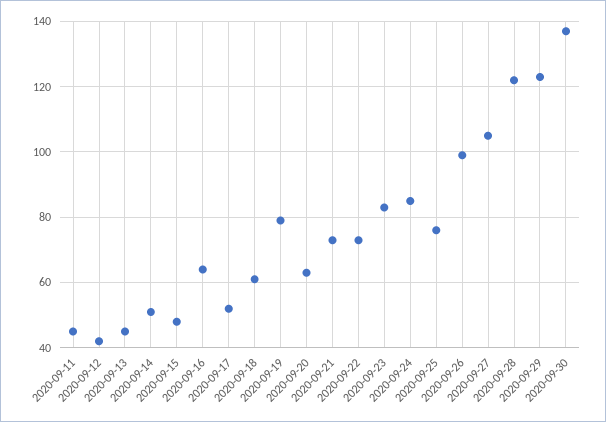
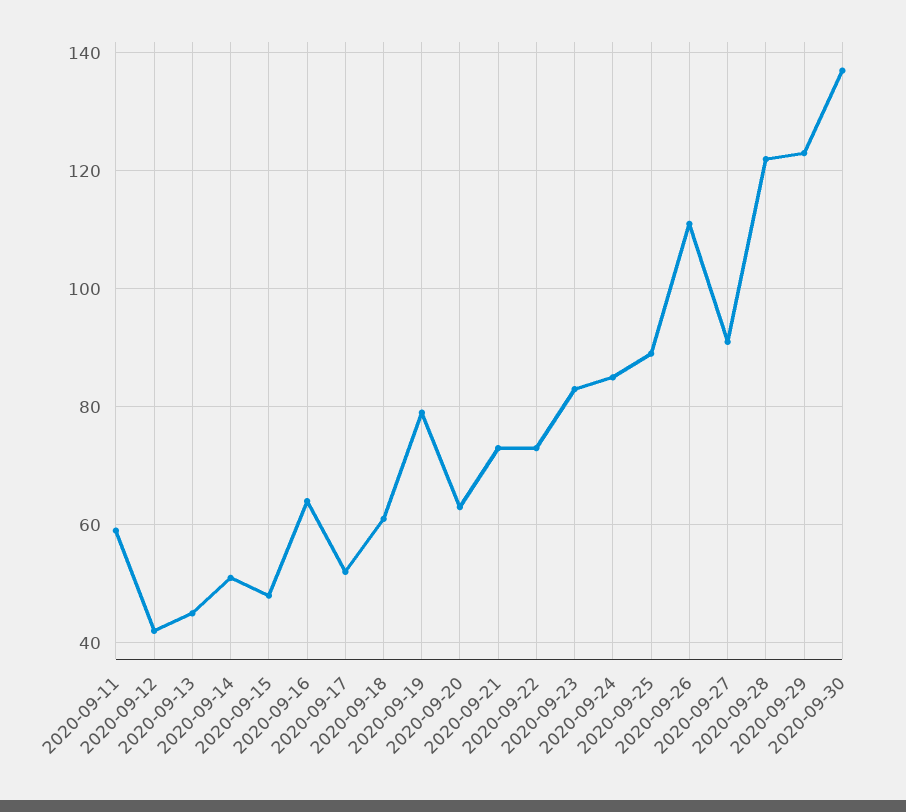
2020-09-11: 45 -> 60
2020-09-25: 75 -> 90
2020-09-26: 100 -> 110
2020-09-27: 105 -> 90

